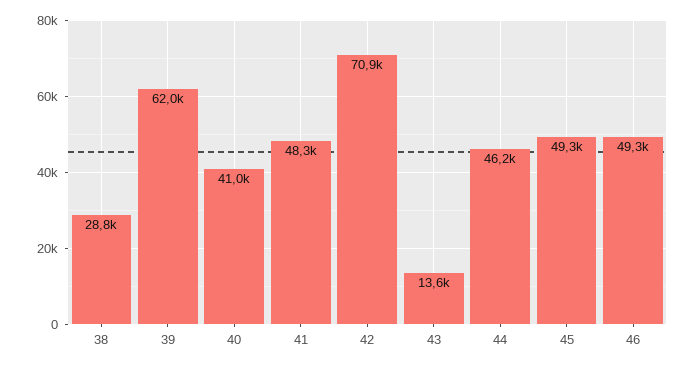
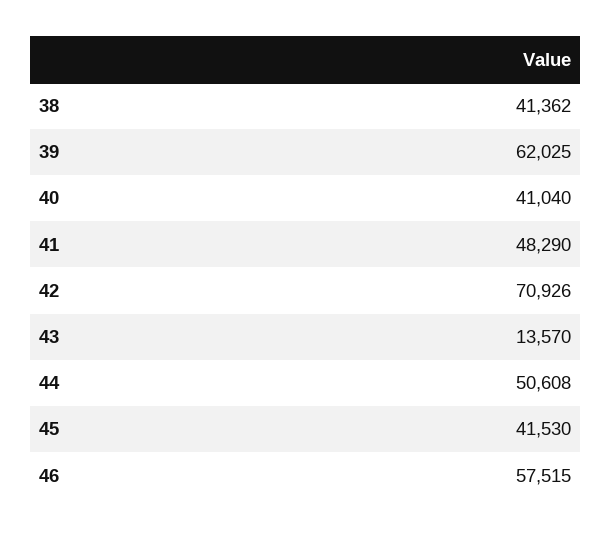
38: 28800 -> 41362
44: 46200 -> 50608
45: 49300 -> 41530
46: 49300 -> 57515

